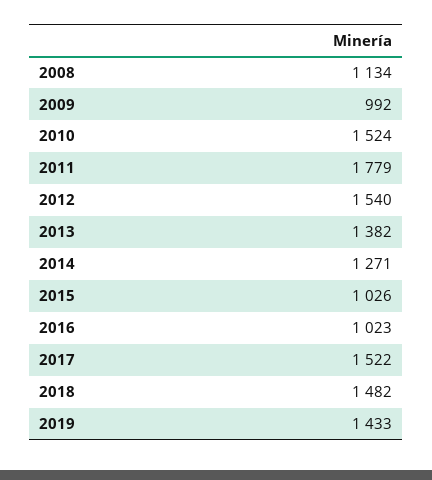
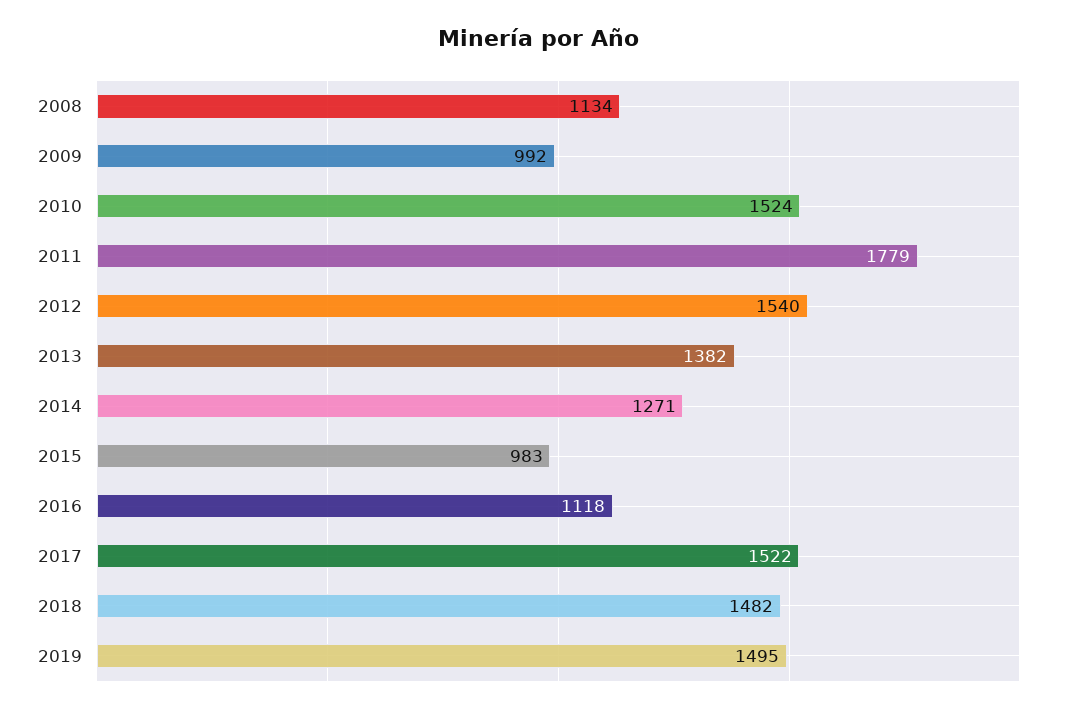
2015: 1026 -> 983
2016: 1023 -> 1118
2019: 1433 -> 1495

